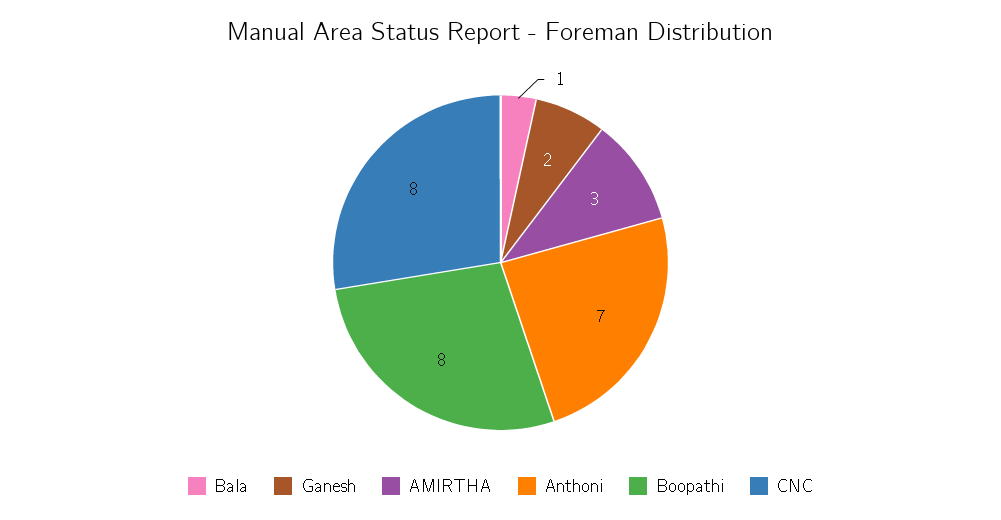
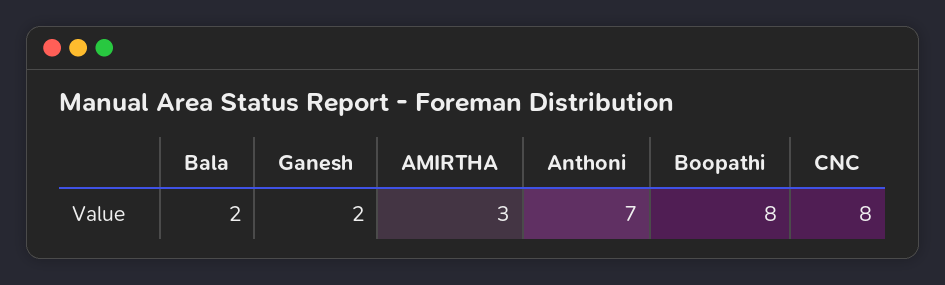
Bala: 1 -> 2

